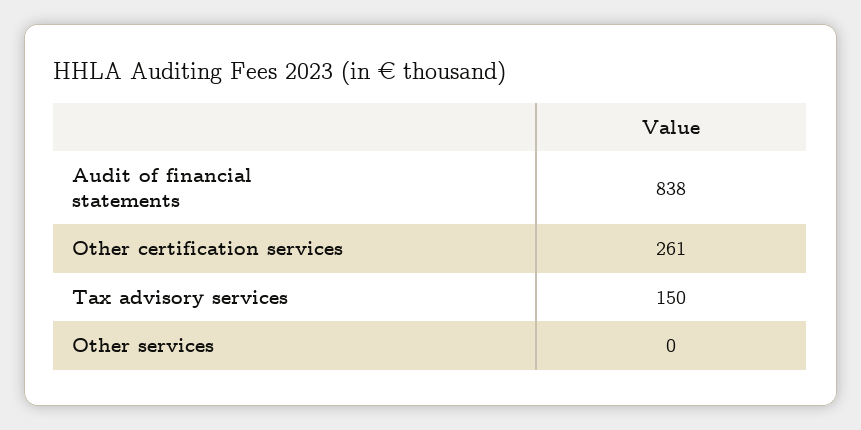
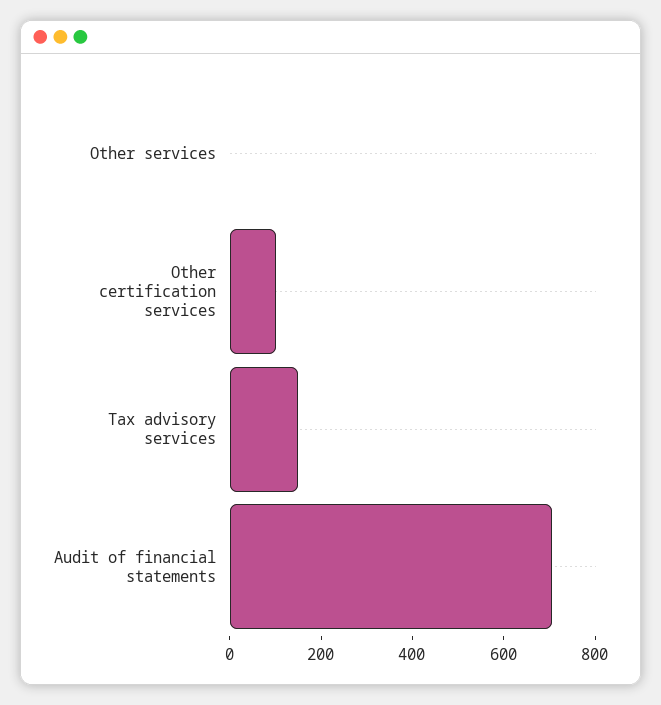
Audit of financial statements: 838 -> 700
Other certification services: 261 -> 100

